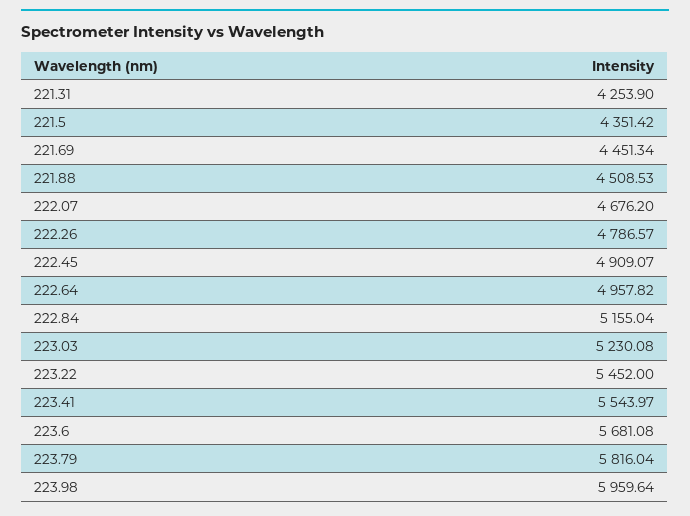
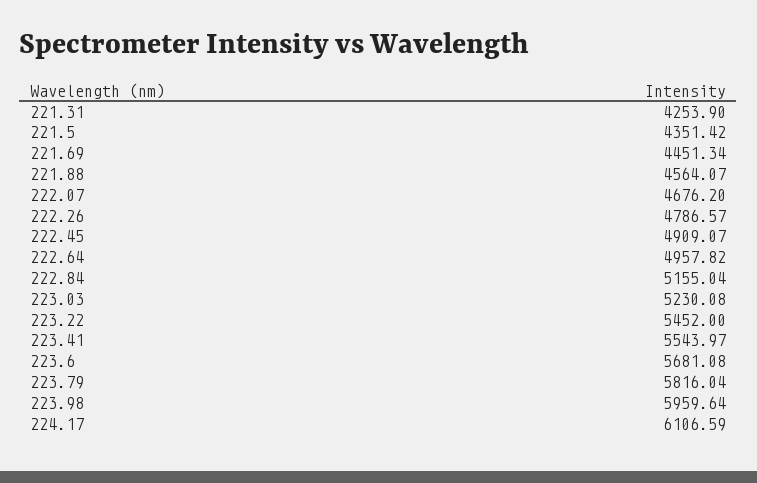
221.88: 4508.53 -> 4564.07
224.17: none -> 6106.59

